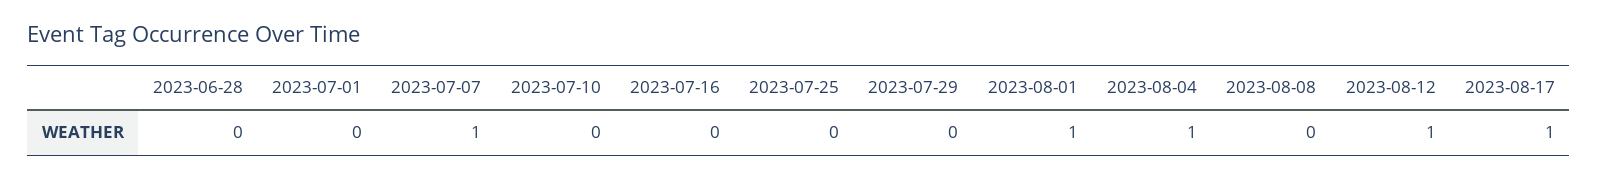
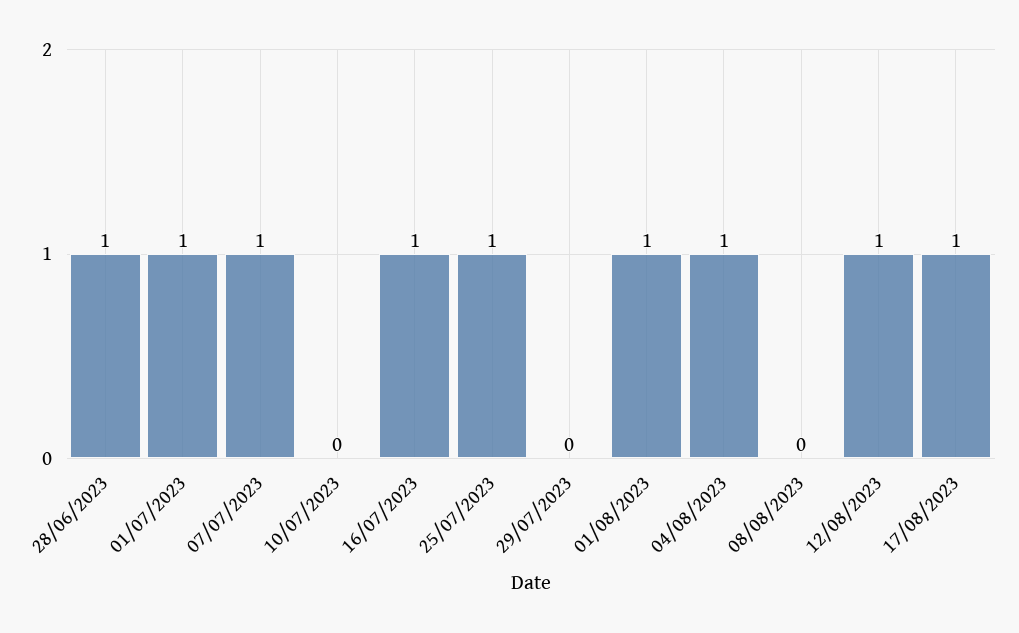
2023-06-28: 0 -> 1
2023-07-01: 0 -> 1
2023-07-16: 0 -> 1
2023-07-25: 0 -> 1

